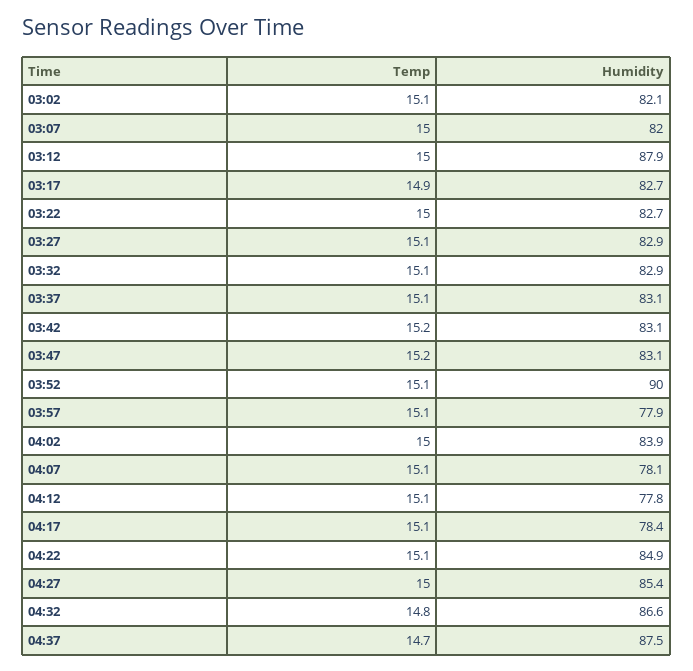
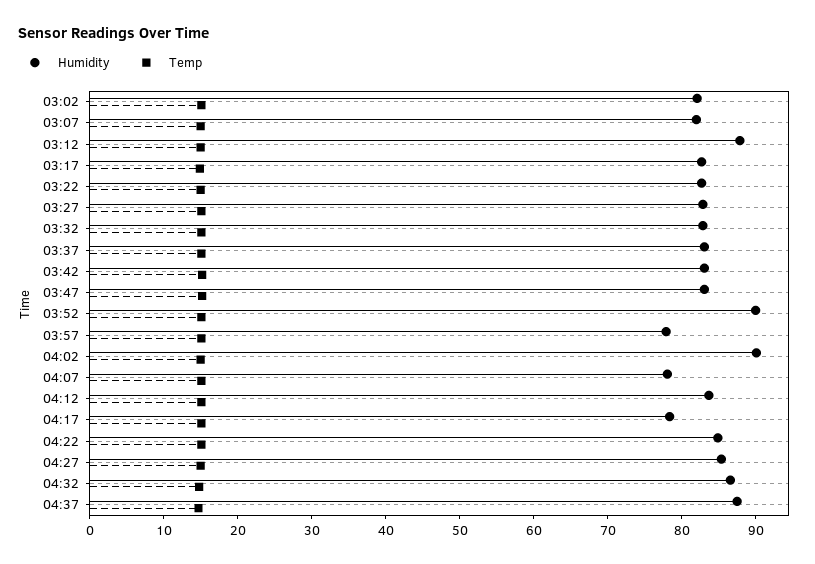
Humidity, 04:02: 83.9 -> 90
Humidity, 04:12: 77.8 -> 84

